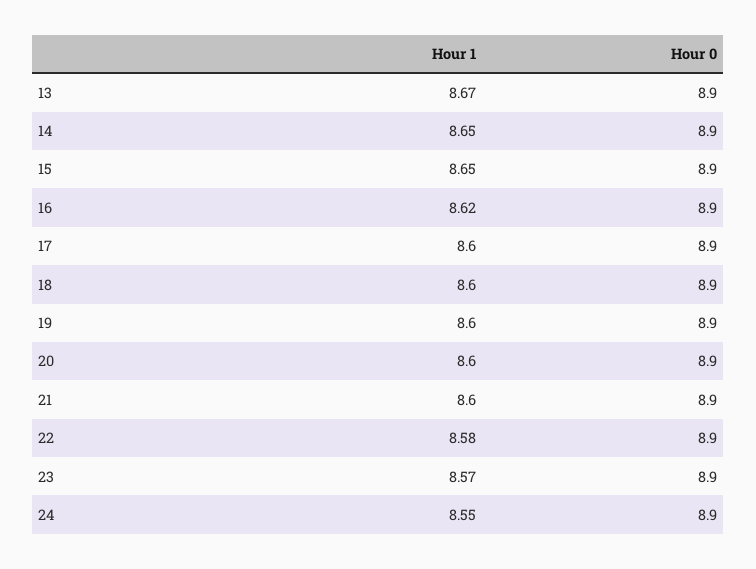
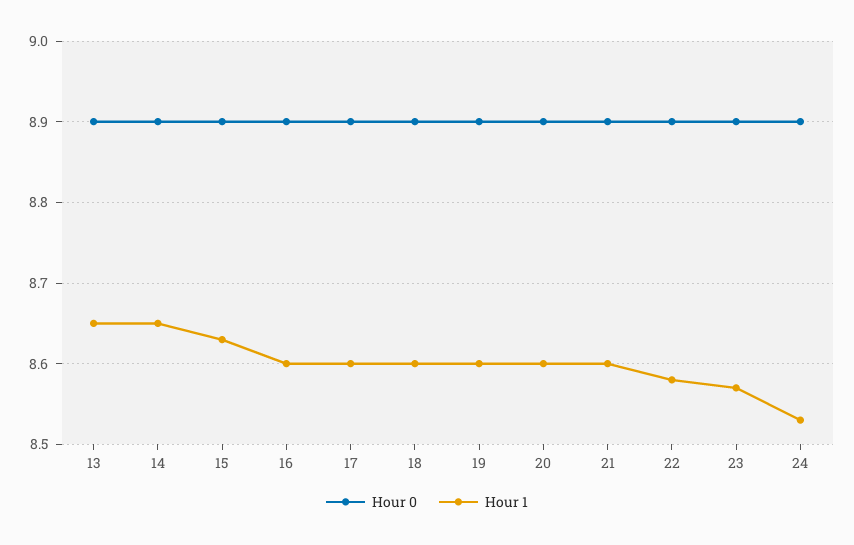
Hour 1, 13: 8.67 -> 8.65
Hour 1, 15: 8.65 -> 8.63
Hour 1, 16: 8.62 -> 8.6
Hour 1, 24: 8.55 -> 8.53

